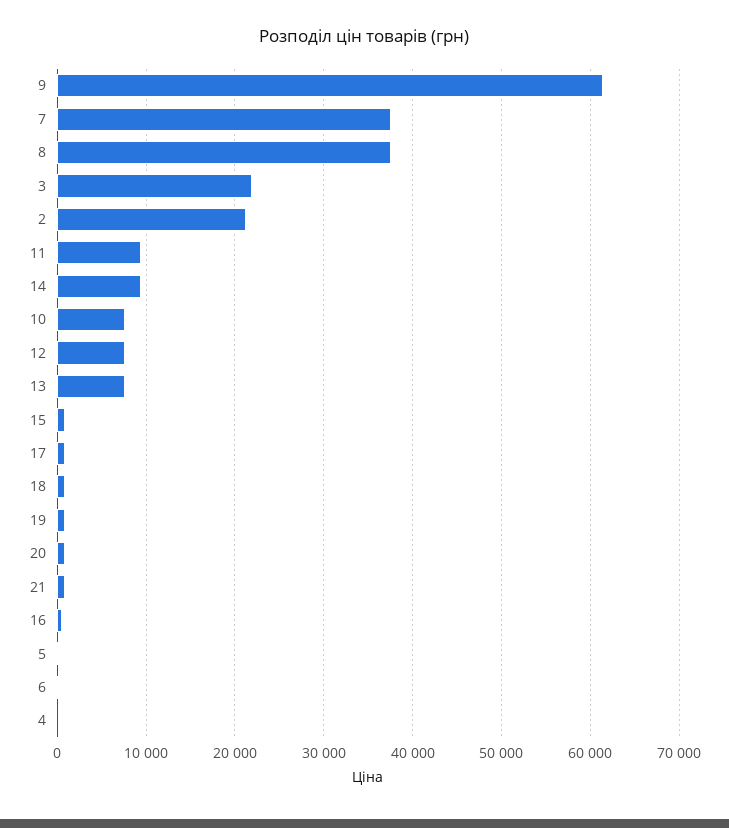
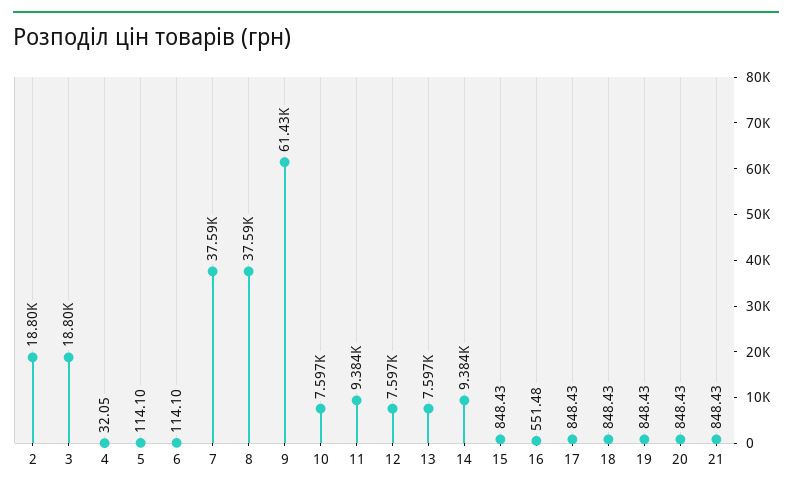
3: 22000 -> 18800
2: 21000 -> 18800

